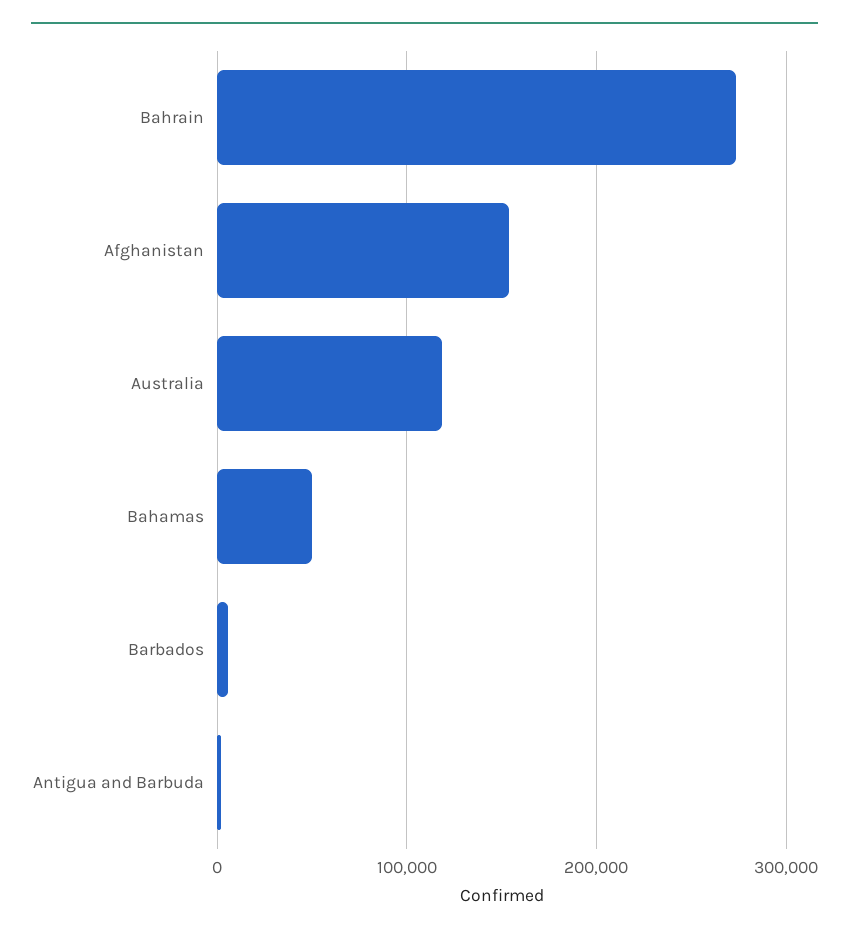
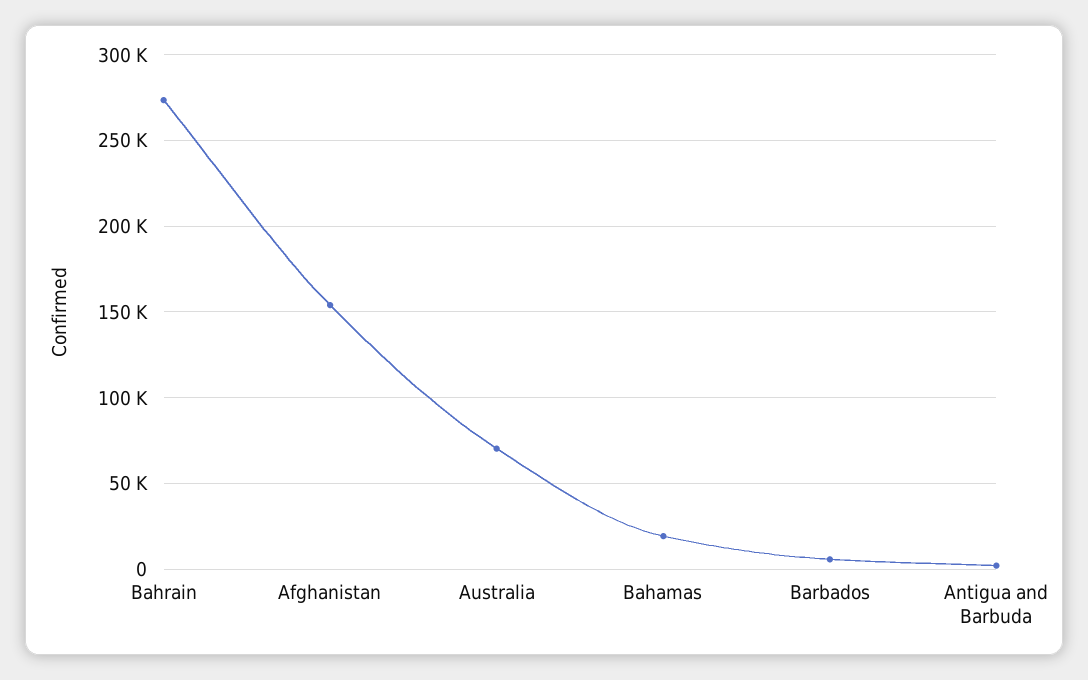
Australia: 120000 -> 70000
Bahamas: 50000 -> 20000

